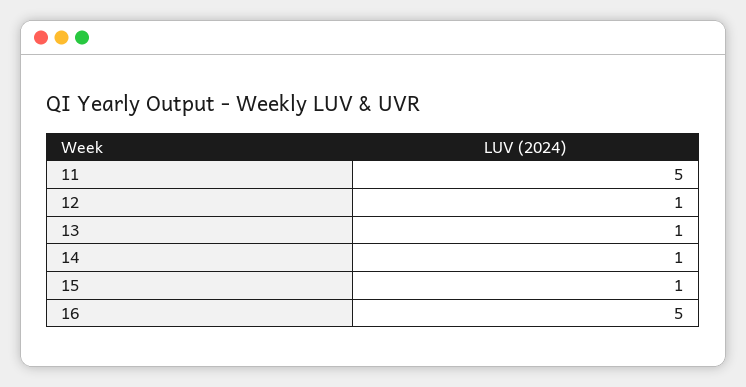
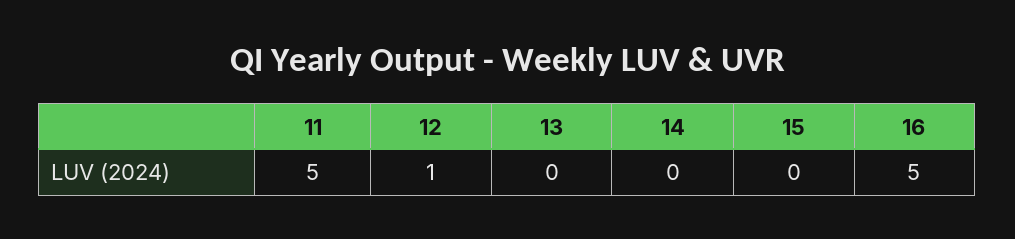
13: 1 -> 0
14: 1 -> 0
15: 1 -> 0

